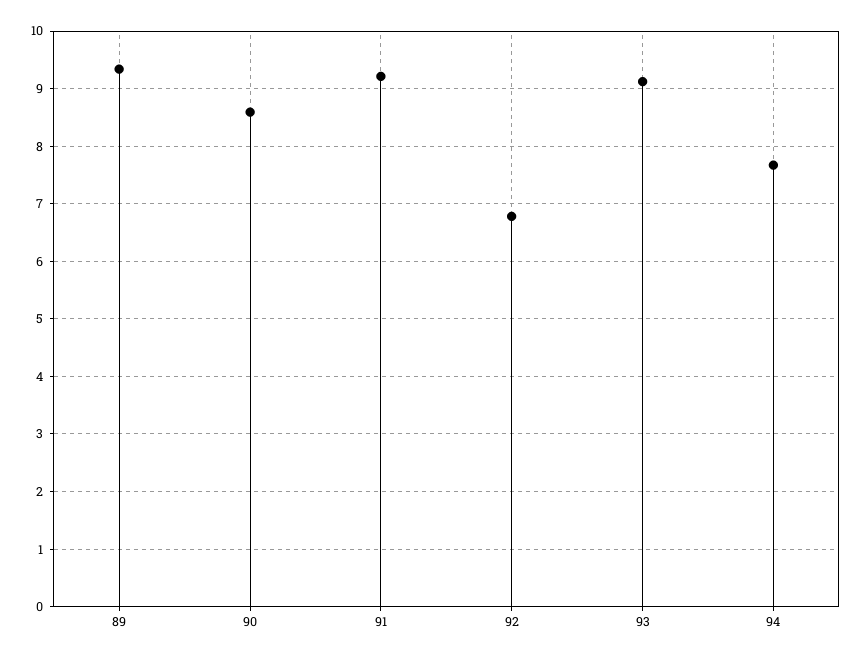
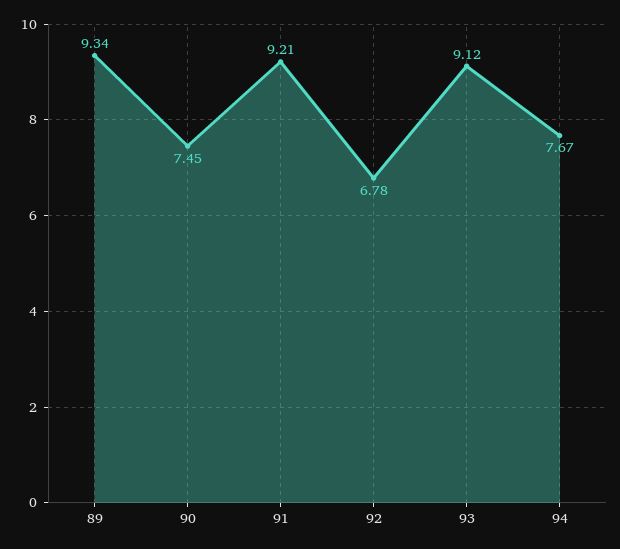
90: 8.6 -> 7.45

